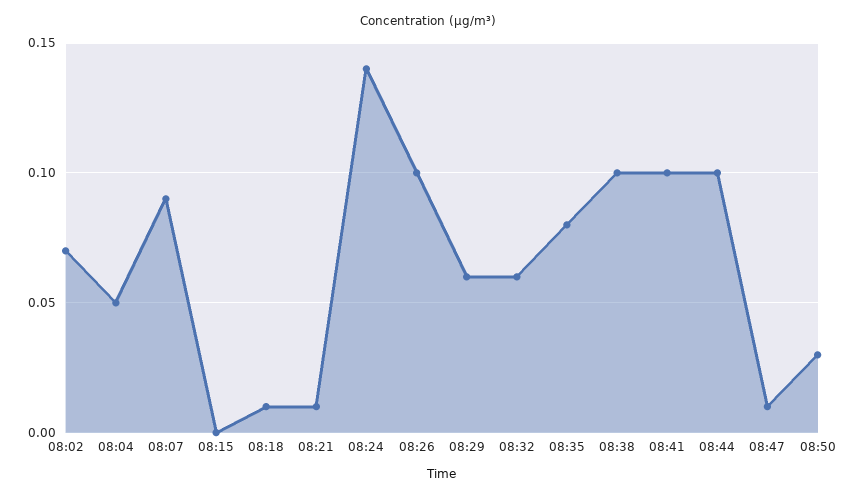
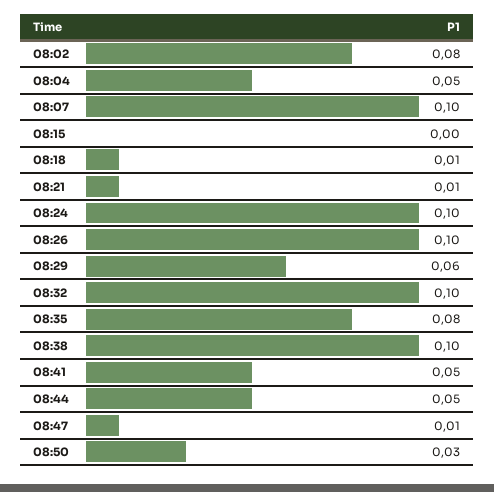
08:02: 0.07 -> 0.08
08:07: 0.09 -> 0.1
08:24: 0.14 -> 0.1
08:32: 0.06 -> 0.1
08:41: 0.1 -> 0.05
08:44: 0.1 -> 0.05

